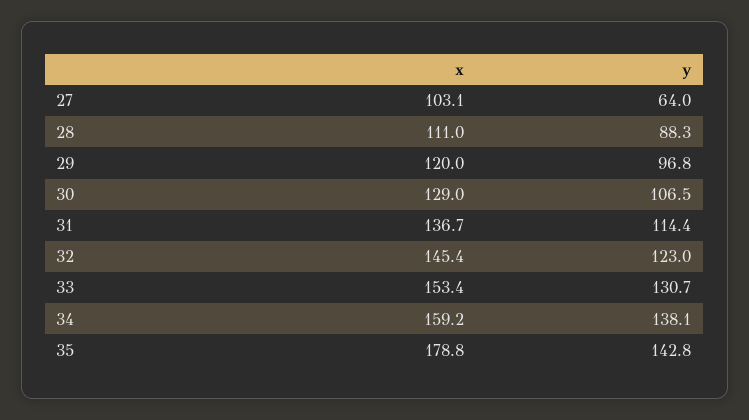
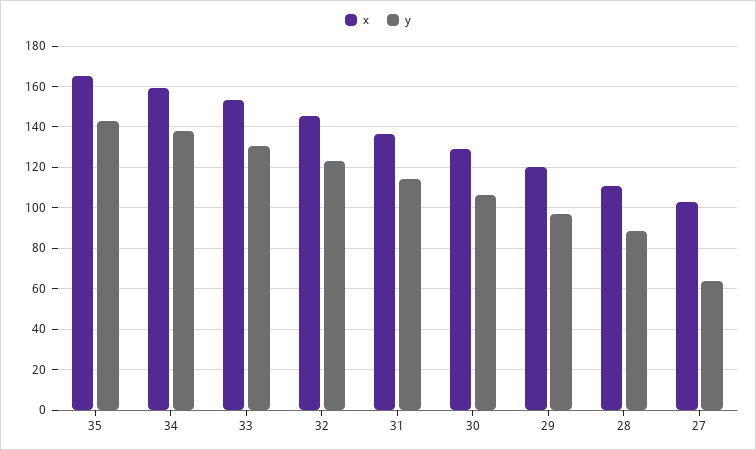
x, 35: 178.8 -> 165

